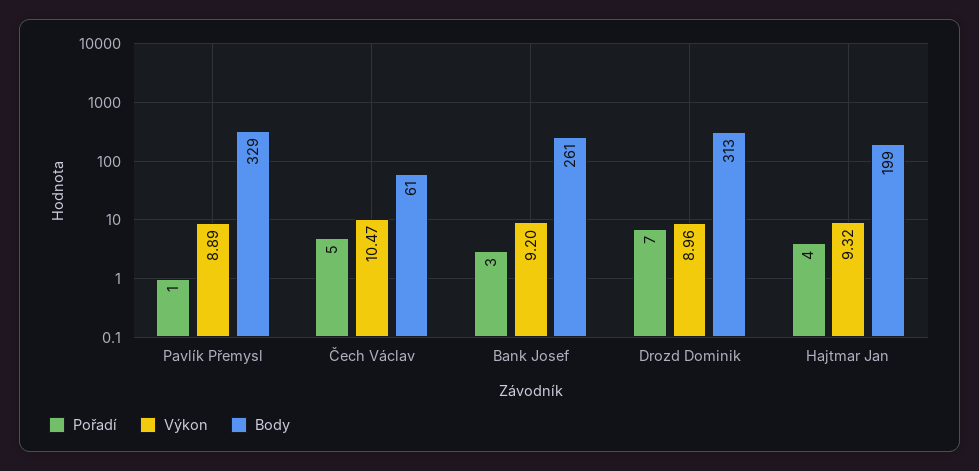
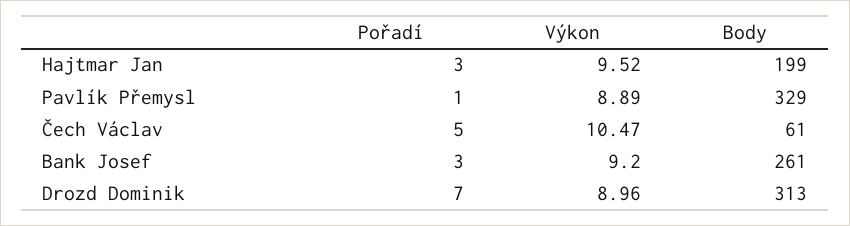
Pořadí, Hajtmar Jan: 4 -> 3
Výkon, Hajtmar Jan: 9.32 -> 9.52

